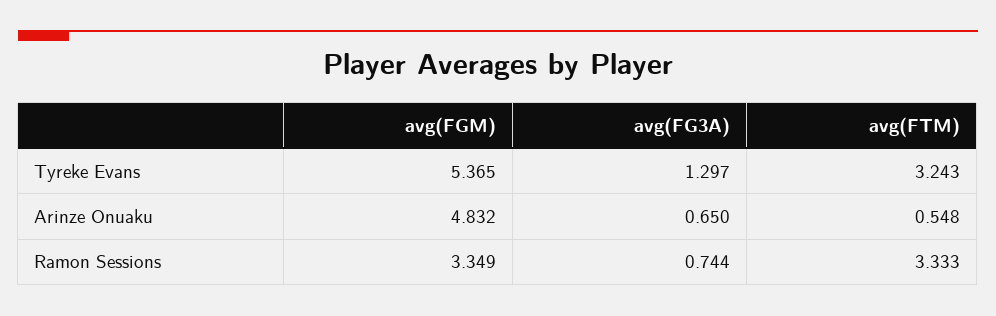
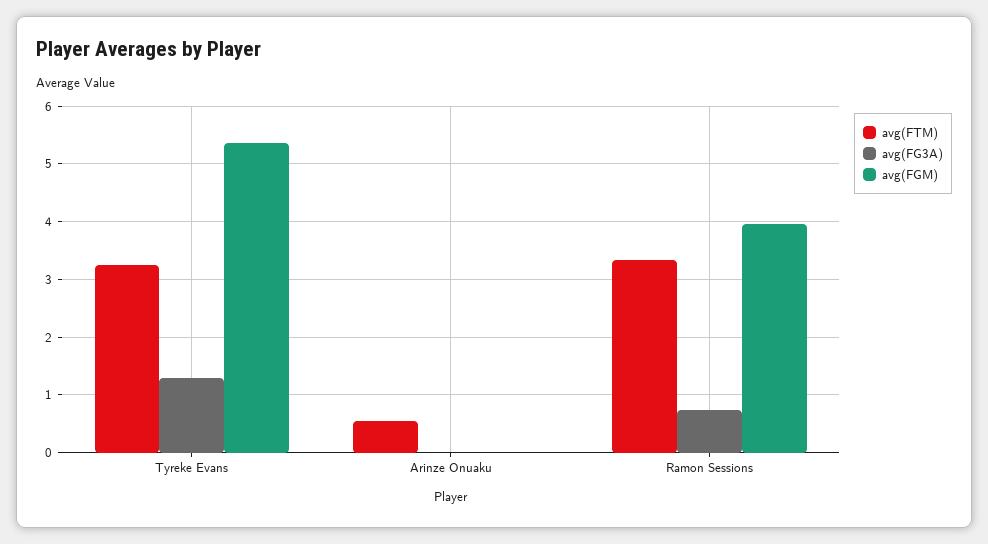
avg(FGM), Arinze Onuaku: 4.832 -> 0
avg(FG3A), Arinze Onuaku: 0.65 -> 0
avg(FGM), Ramon Sessions: 3.349 -> 4

